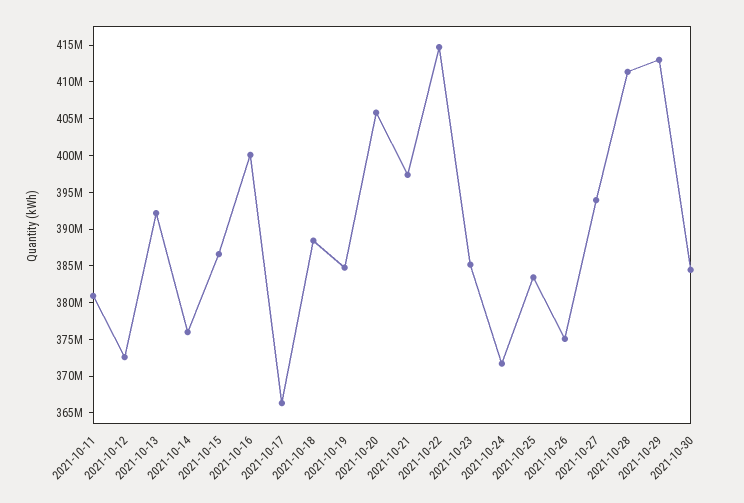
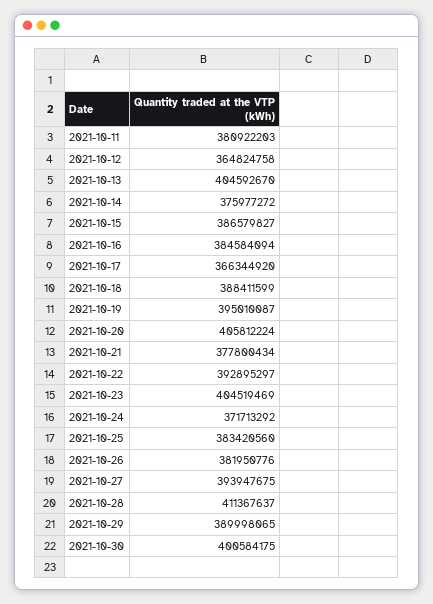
2021-10-12: 372500000 -> 364824758
2021-10-13: 392500000 -> 404592670
2021-10-16: 400000000 -> 384584094
2021-10-19: 385000000 -> 395010087
2021-10-21: 397500000 -> 377800434
2021-10-22: 415000000 -> 392895297
2021-10-23: 385000000 -> 404519469
2021-10-26: 375000000 -> 381950776
2021-10-29: 412500000 -> 389998065
2021-10-30: 385000000 -> 400584175

